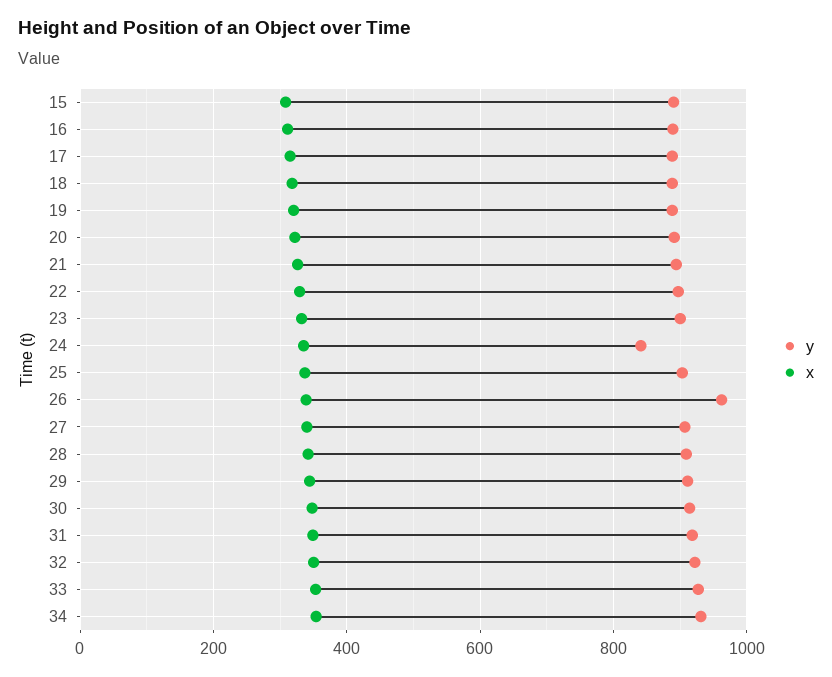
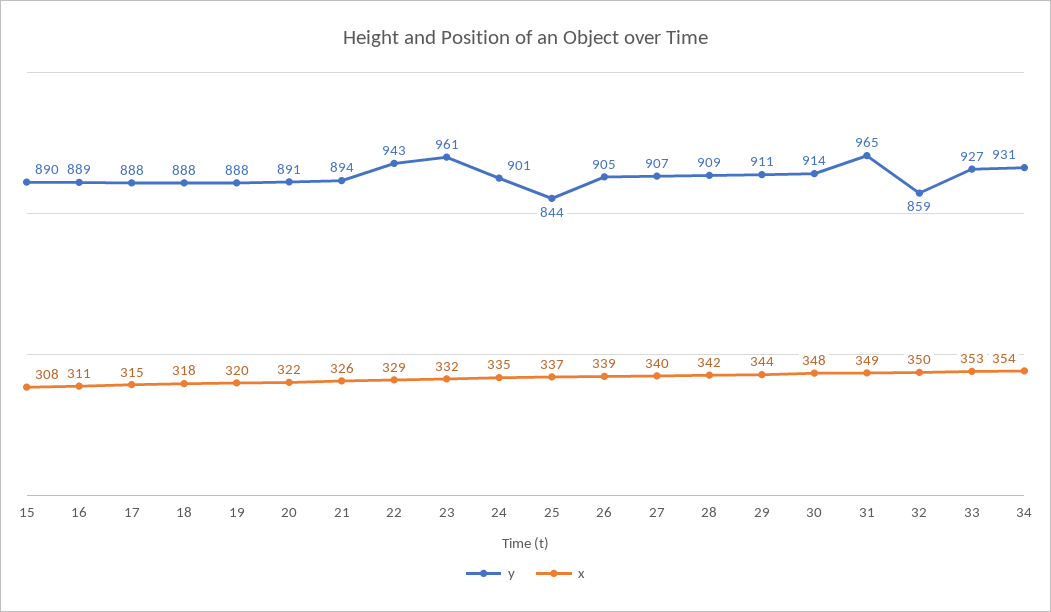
y, 22: 900 -> 943
y, 23: 900 -> 961
y, 24: 840 -> 901
y, 25: 900 -> 844
y, 26: 960 -> 905
y, 31: 920 -> 965
y, 32: 920 -> 859

